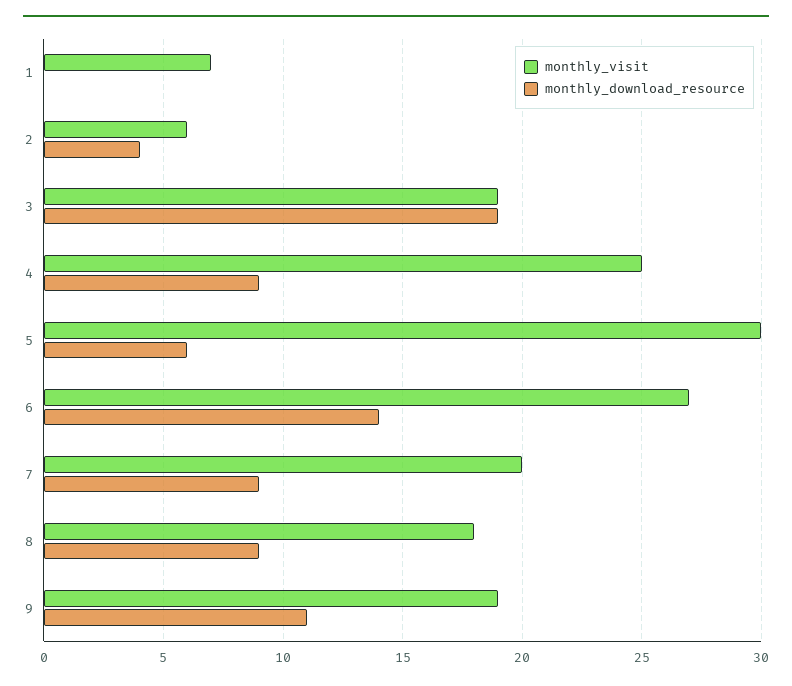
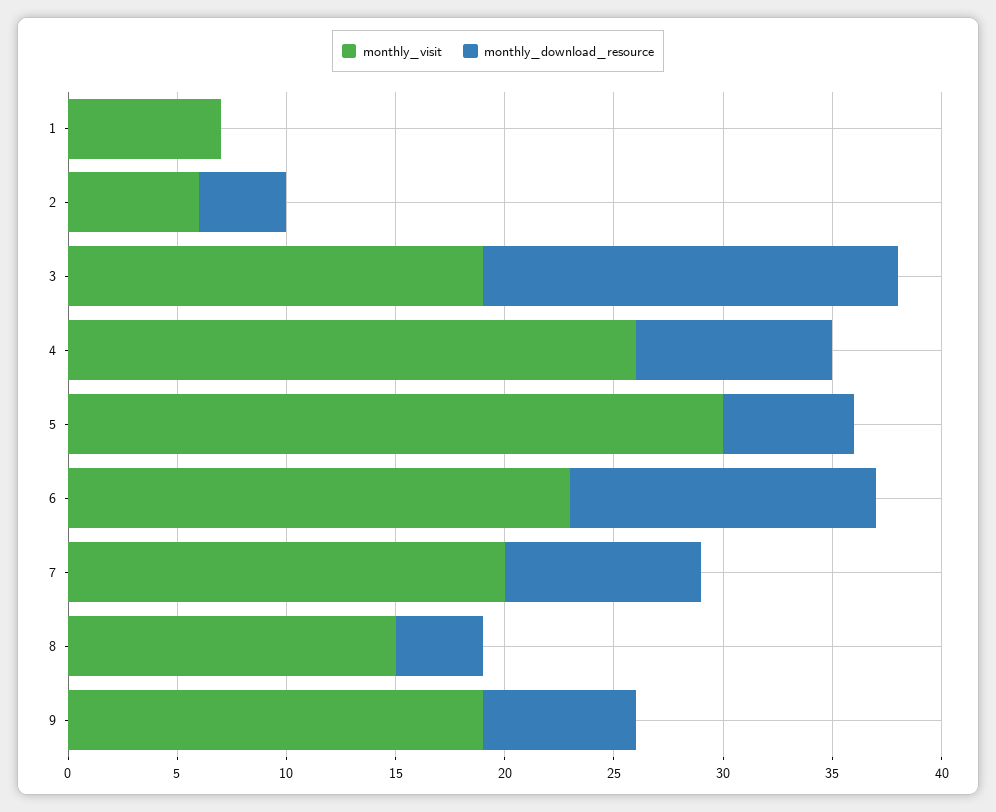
monthly_visit, 4: 25 -> 26
monthly_visit, 6: 27 -> 23
monthly_visit, 8: 18 -> 15
monthly_download_resource, 8: 9 -> 4
monthly_download_resource, 9: 11 -> 7

